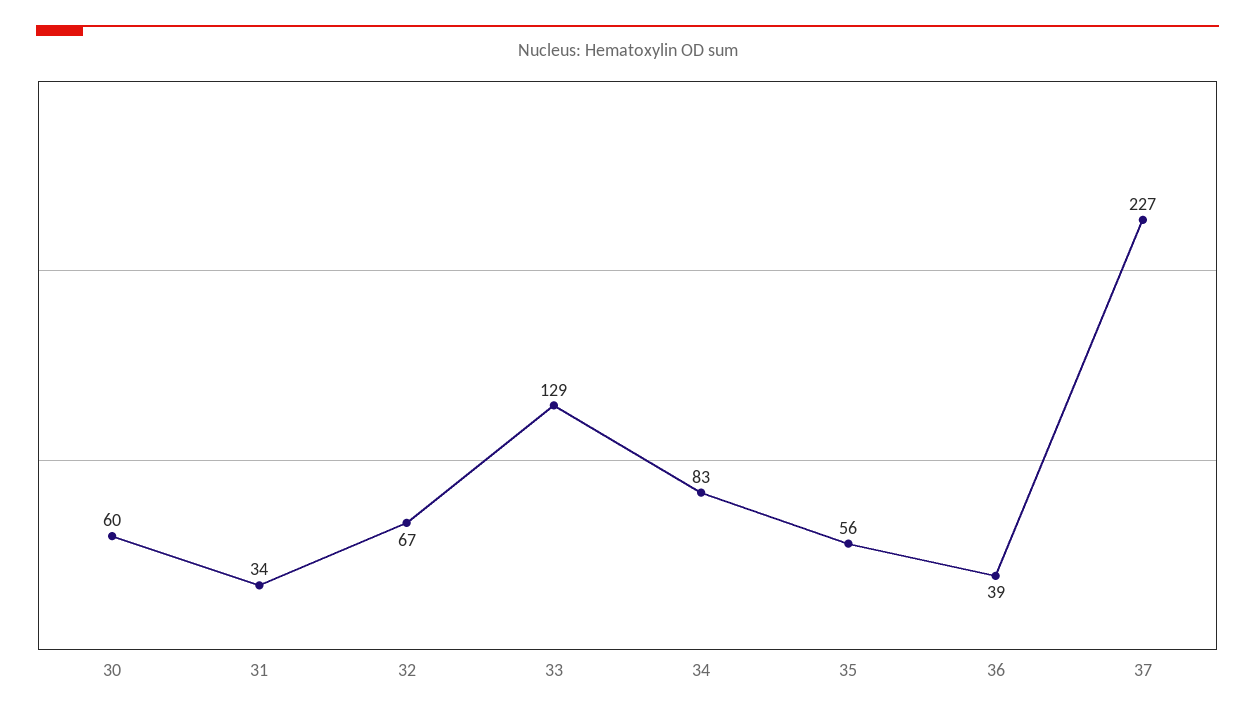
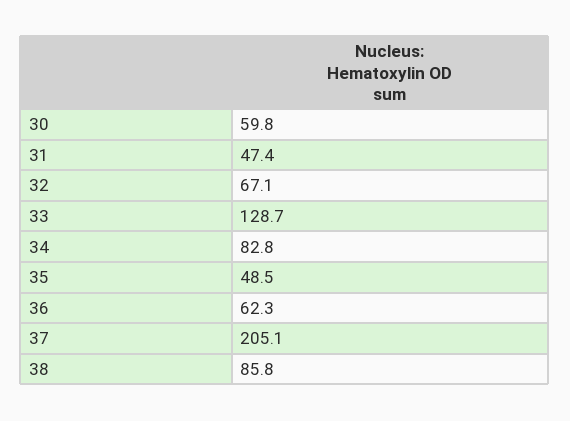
31: 34 -> 47.4
35: 56 -> 48.5
36: 39 -> 62.3
37: 227 -> 205.1
38: none -> 85.8

